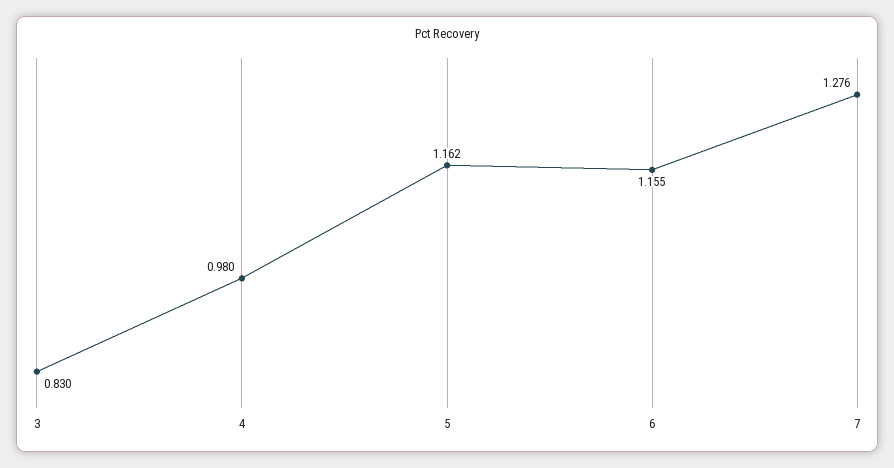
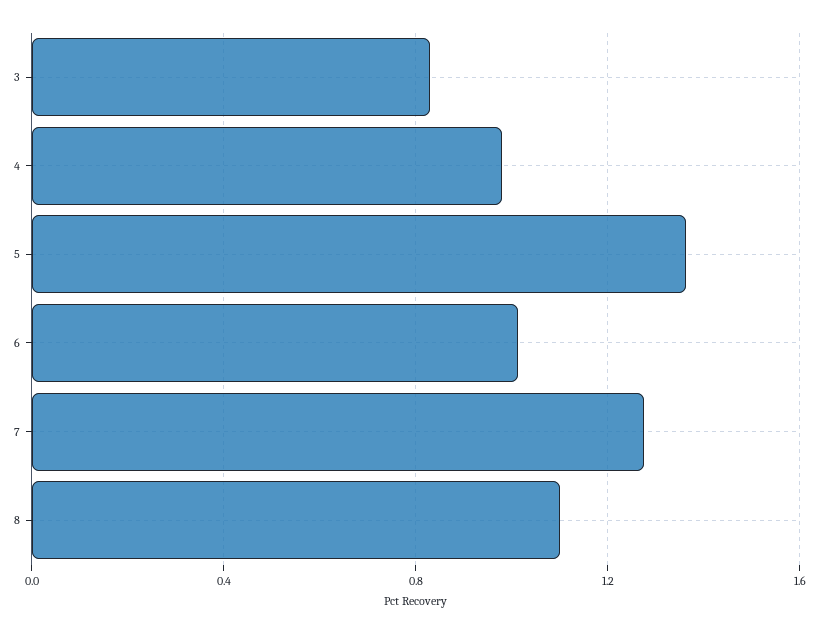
5: 1.162 -> 1.35
6: 1.155 -> 1
8: none -> 1.1

